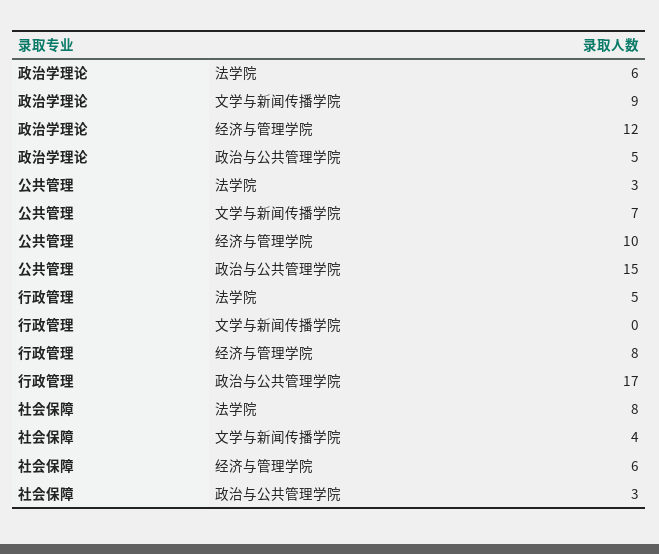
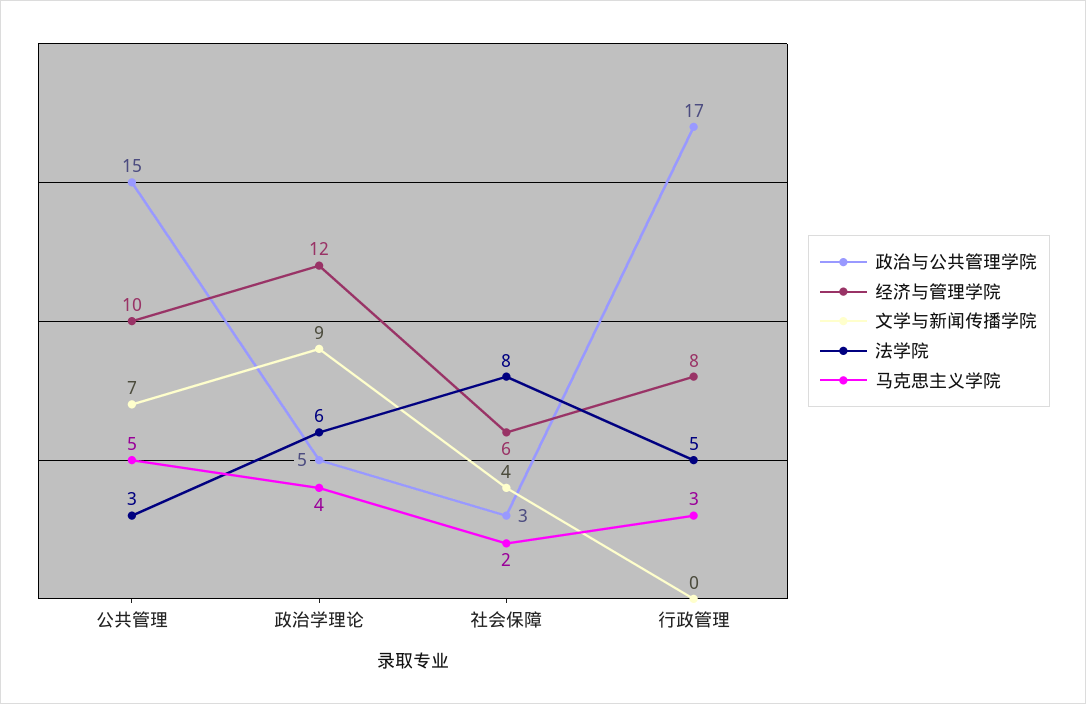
马克思主义学院, 公共管理: none -> 5
马克思主义学院, 政治学理论: none -> 4
马克思主义学院, 社会保障: none -> 2
马克思主义学院, 行政管理: none -> 3

